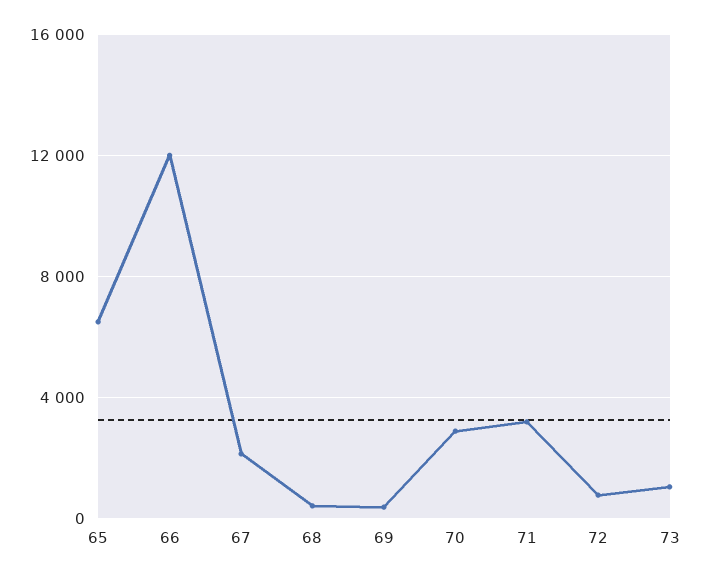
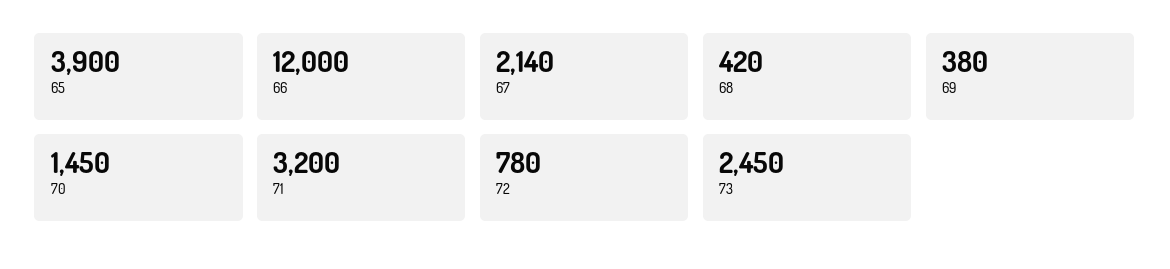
65: 6500 -> 3900
70: 3000 -> 1450
73: 1000 -> 2450

